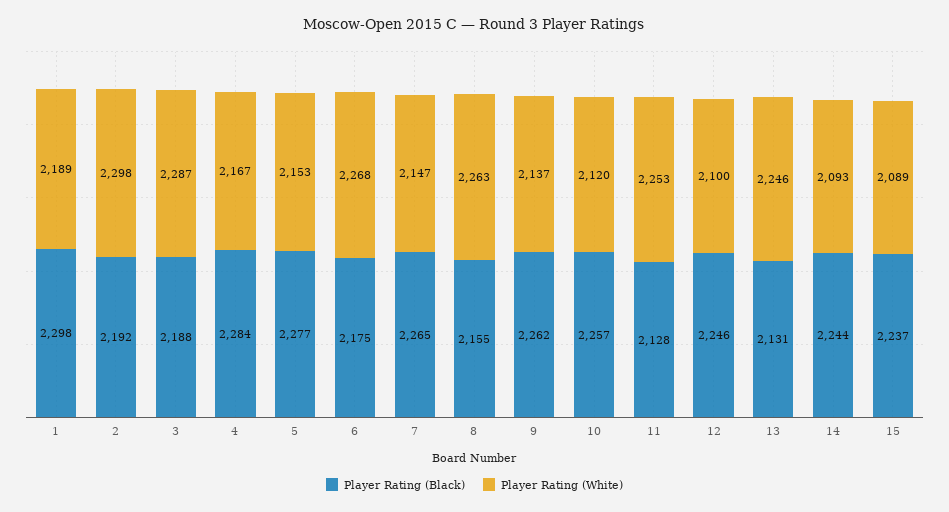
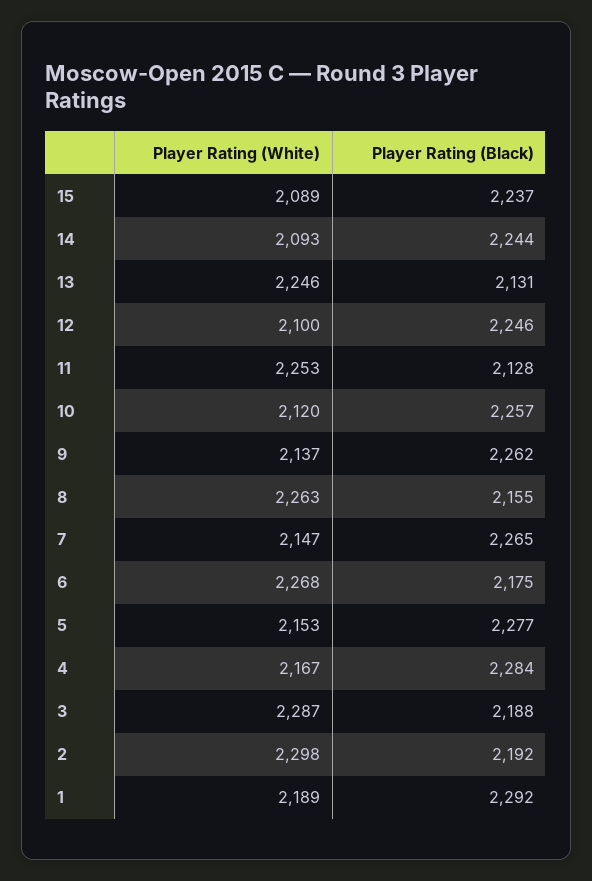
Player Rating (Black), 1: 2298 -> 2292

